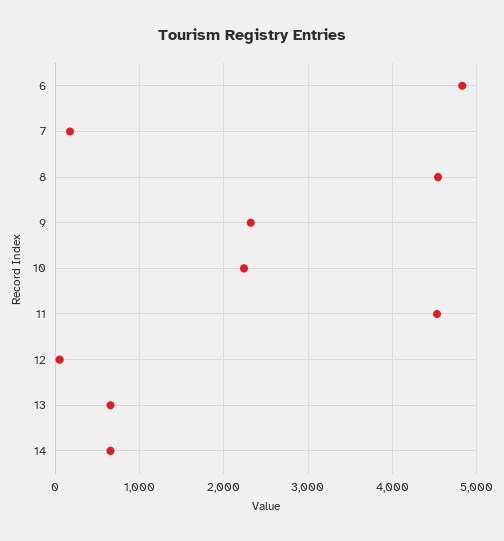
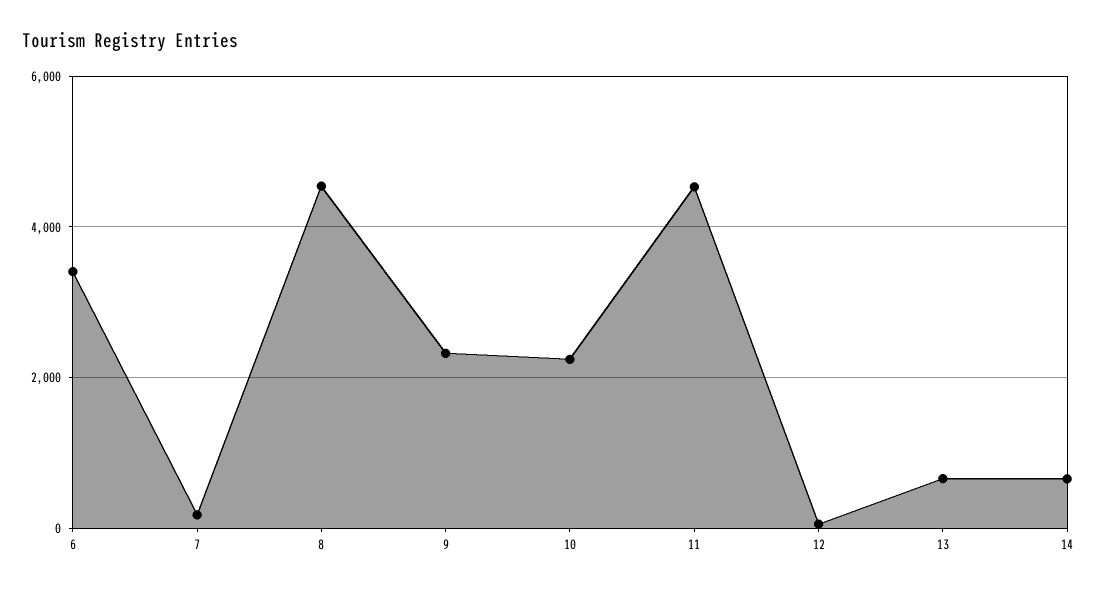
6: 4800 -> 3400

